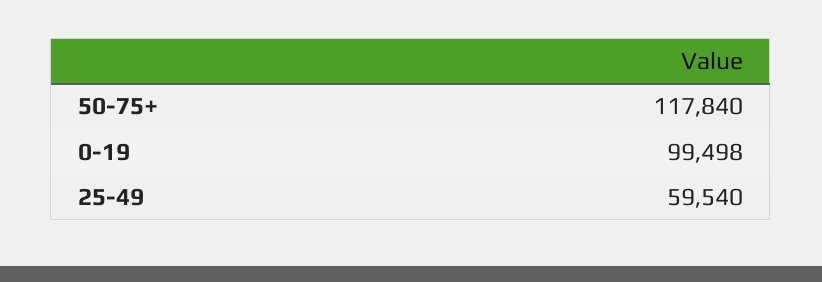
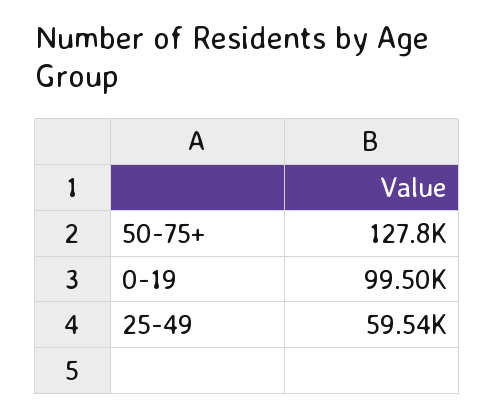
50-75+: 117840 -> 127800

